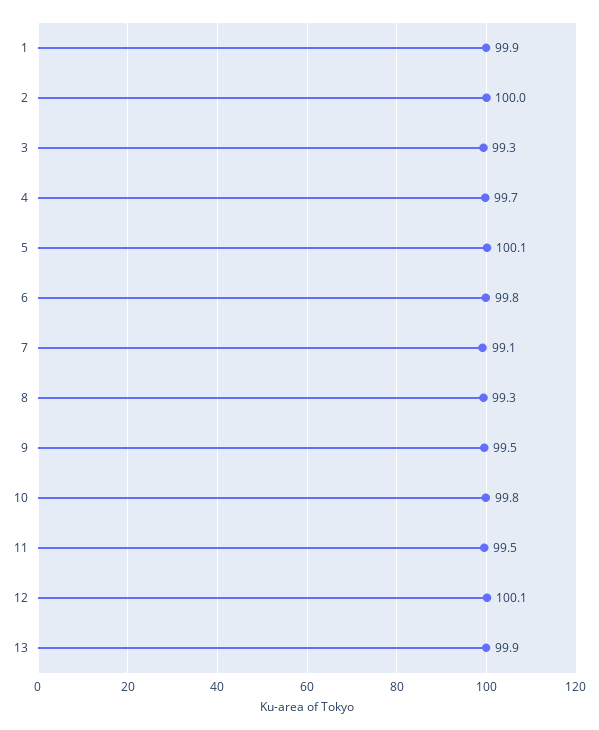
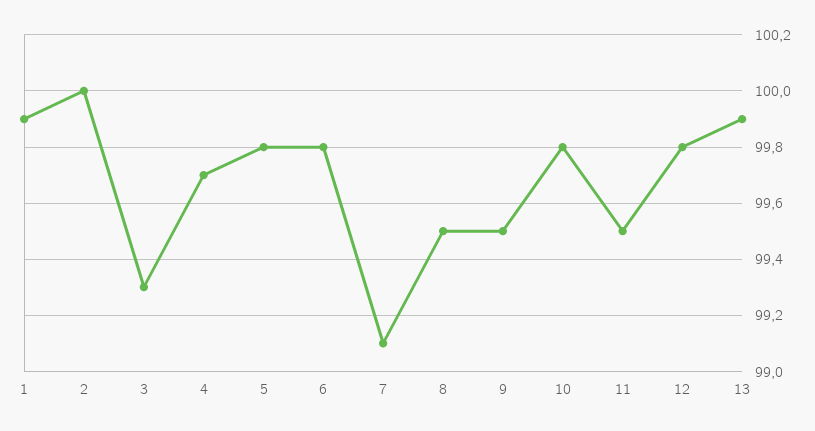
5: 100.1 -> 99.8
8: 99.3 -> 99.5
12: 100.1 -> 99.8

